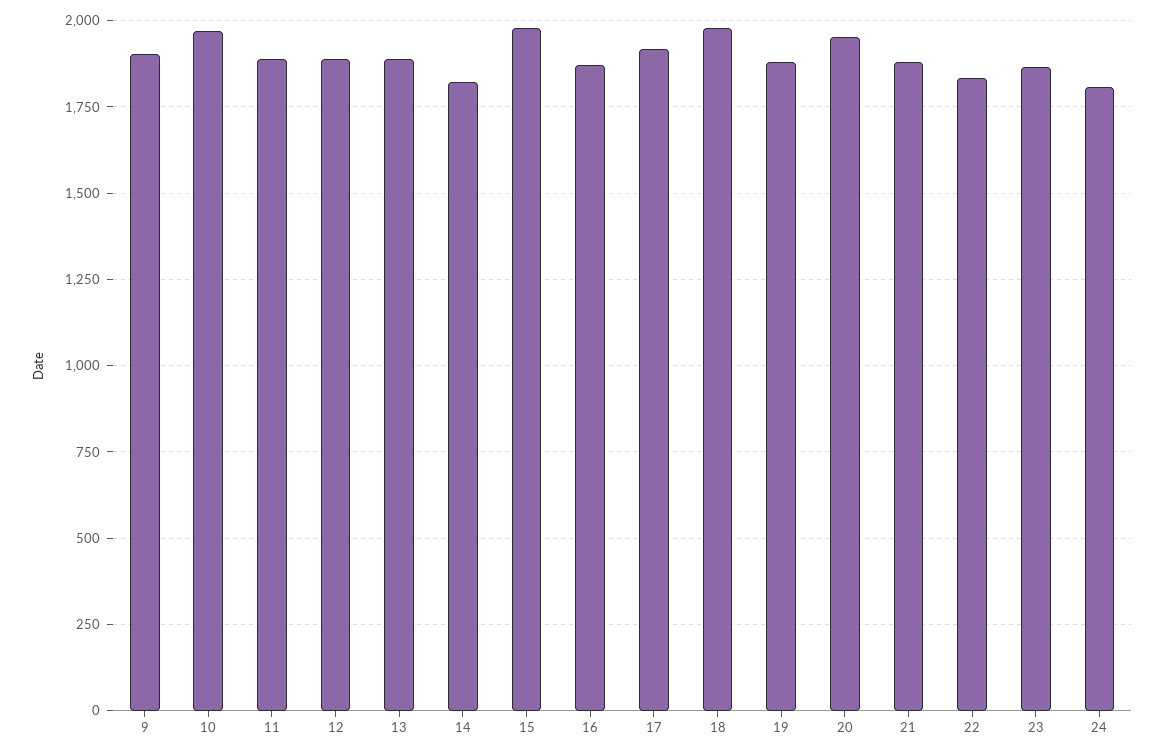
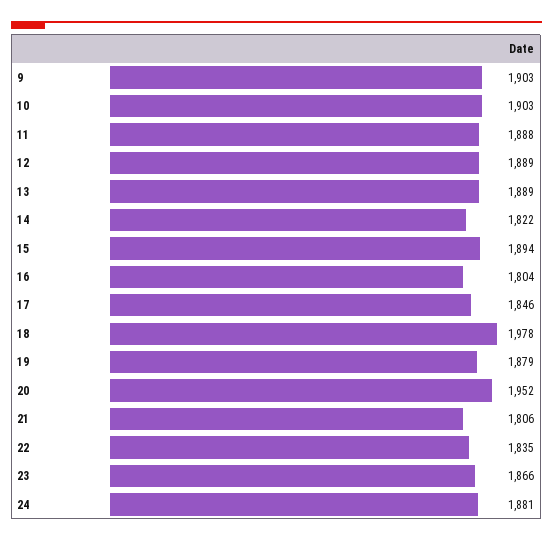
10: 1975 -> 1903
15: 1975 -> 1894
16: 1875 -> 1804
17: 1925 -> 1846
21: 1875 -> 1806
24: 1800 -> 1881

